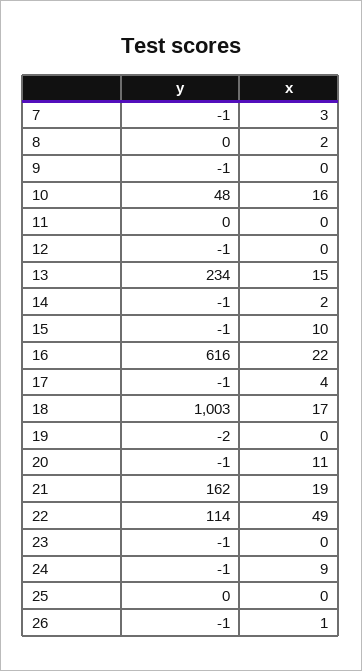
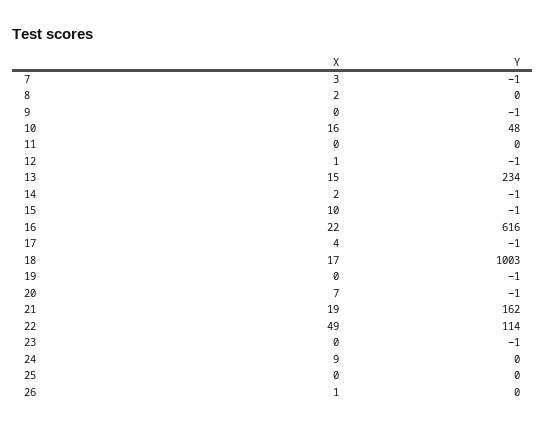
x, 12: 0 -> 1
y, 19: -2 -> -1
x, 20: 11 -> 7
y, 24: -1 -> 0
y, 26: -1 -> 0

